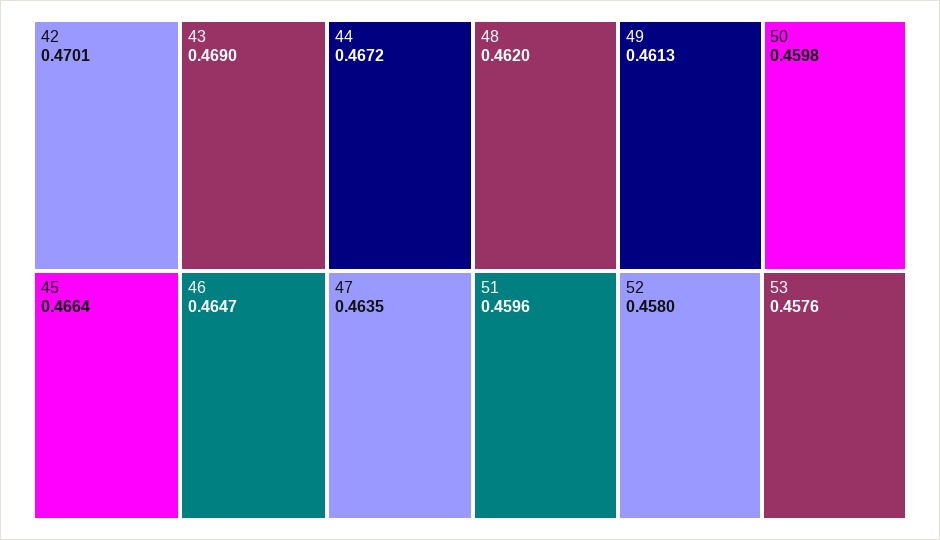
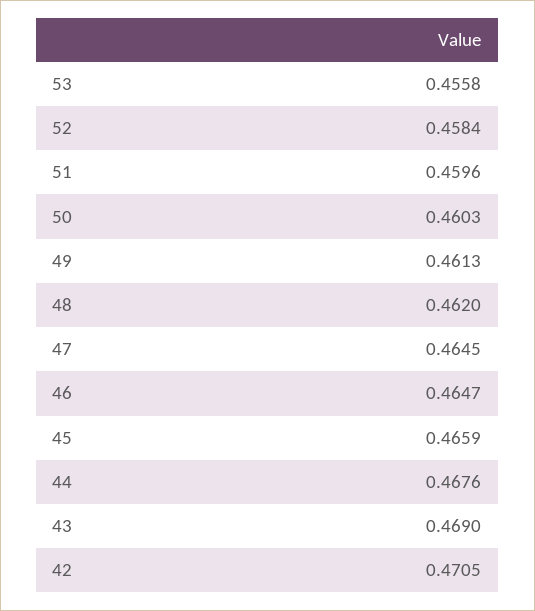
42: 0.4701 -> 0.4705
44: 0.4672 -> 0.4676
45: 0.4664 -> 0.4659
47: 0.4635 -> 0.4645
50: 0.4598 -> 0.4603
52: 0.458 -> 0.4584
53: 0.4576 -> 0.4558

